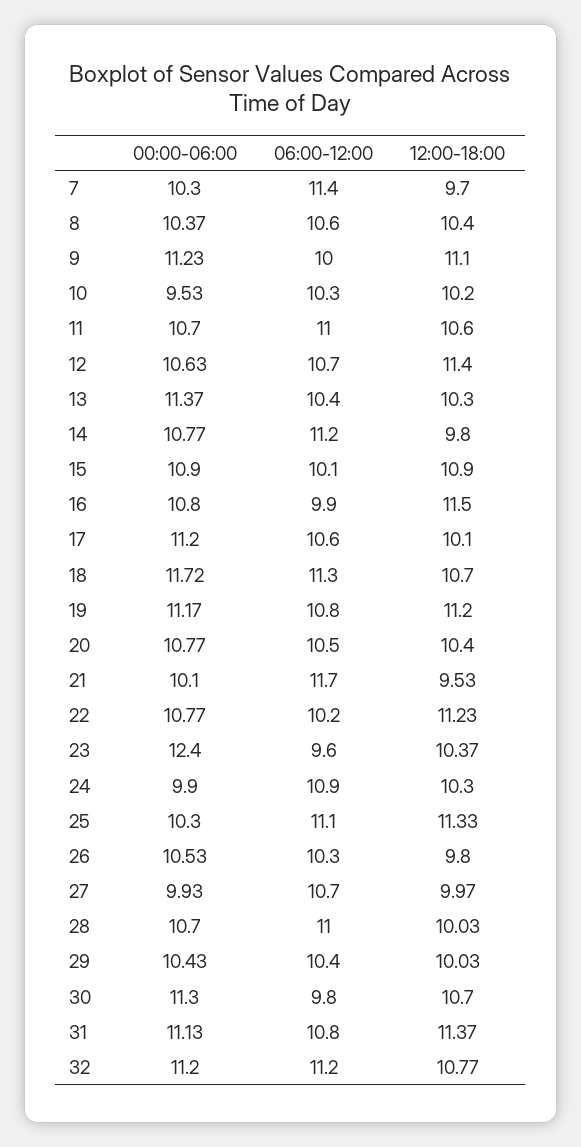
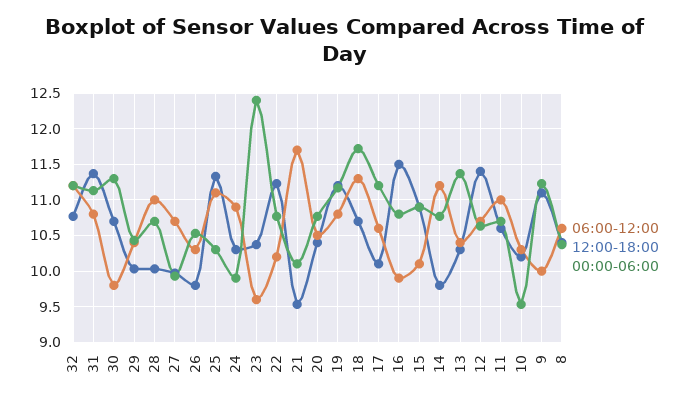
00:00-06:00, 7: 10.3 -> none
06:00-12:00, 7: 11.4 -> none
12:00-18:00, 7: 9.7 -> none

